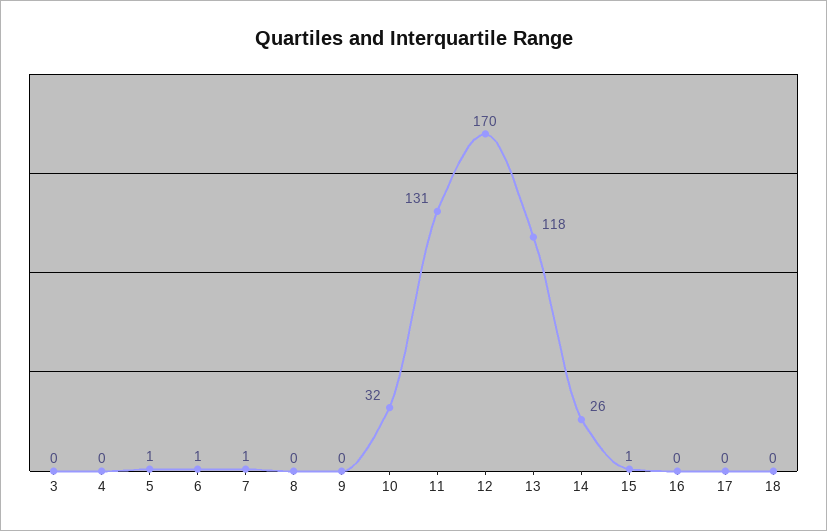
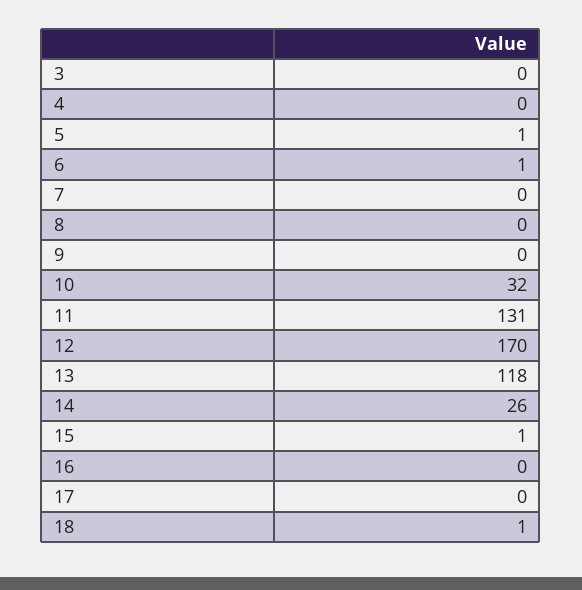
7: 1 -> 0
18: 0 -> 1

